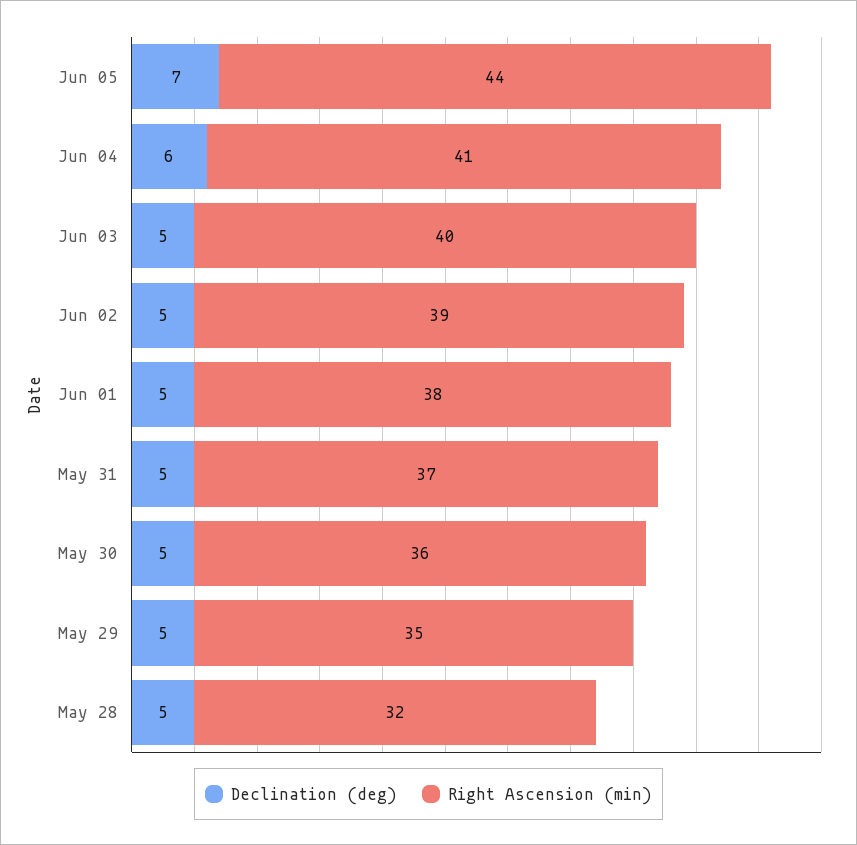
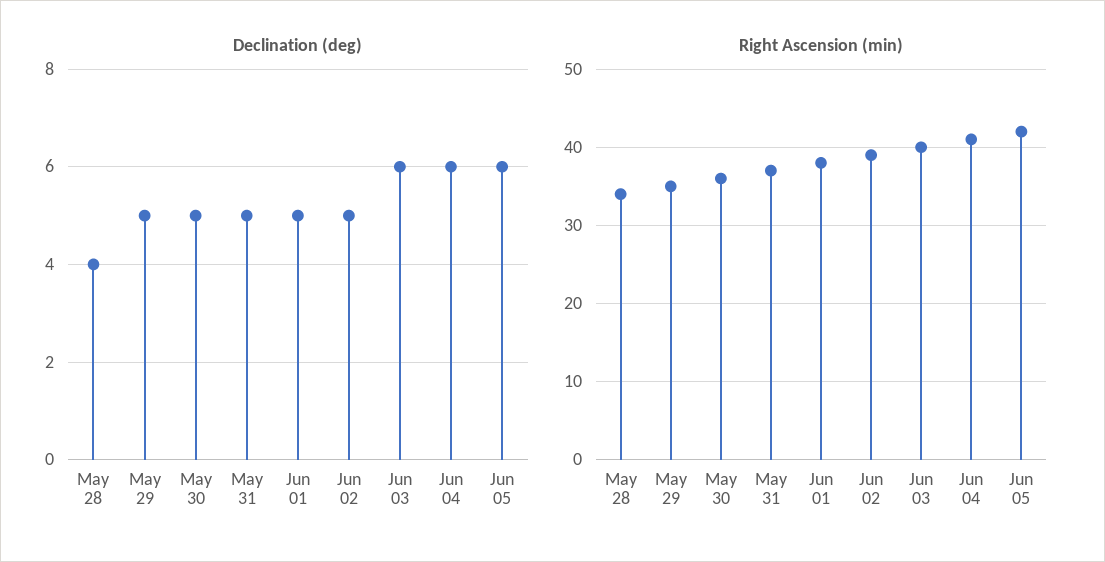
Declination (deg), Jun 05: 7 -> 6
Right Ascension (min), Jun 05: 44 -> 42
Declination (deg), Jun 03: 5 -> 6
Declination (deg), May 28: 5 -> 4
Right Ascension (min), May 28: 32 -> 34

